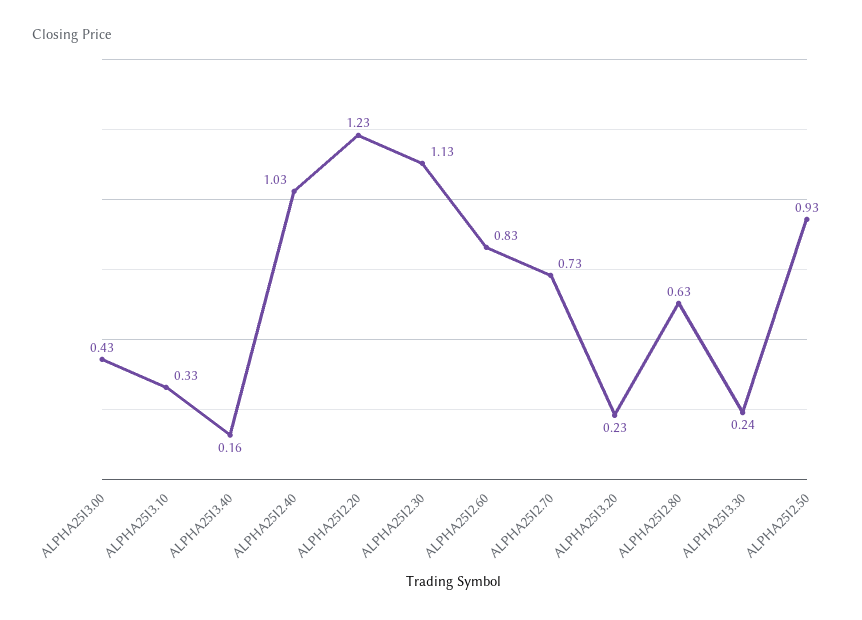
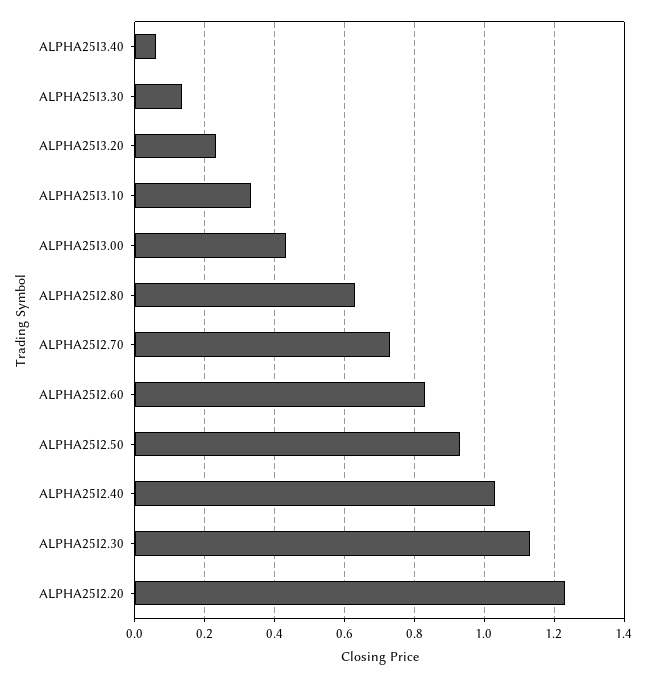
ALPHA25I3.40: 0.16 -> 0.06
ALPHA25I3.30: 0.24 -> 0.14

